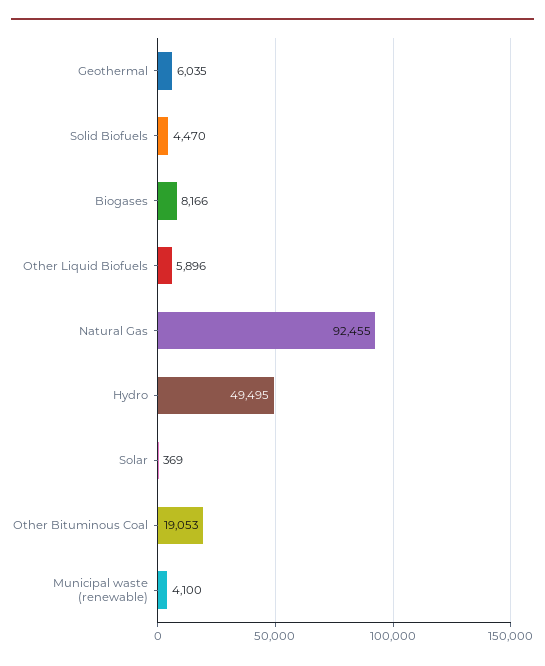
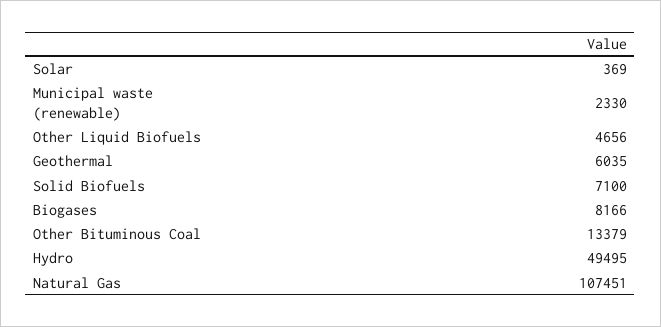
Solid Biofuels: 4470 -> 7100
Other Liquid Biofuels: 5896 -> 4656
Natural Gas: 92455 -> 107451
Other Bituminous Coal: 19053 -> 13379
Municipal waste (renewable): 4100 -> 2330

